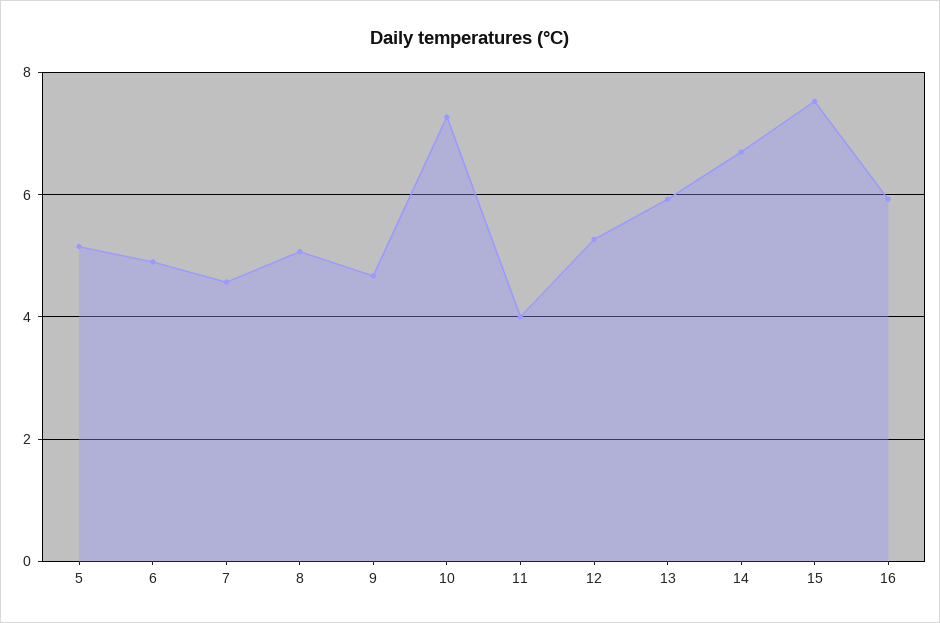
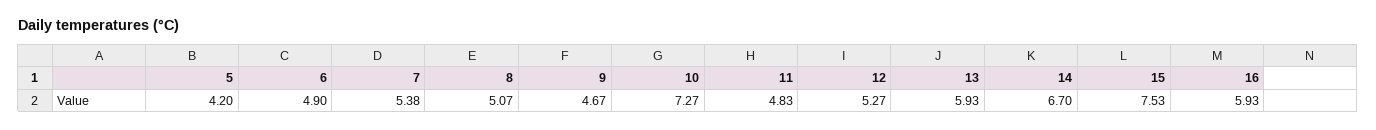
5: 5.2 -> 4.2
7: 4.6 -> 5.38
11: 4 -> 4.83

